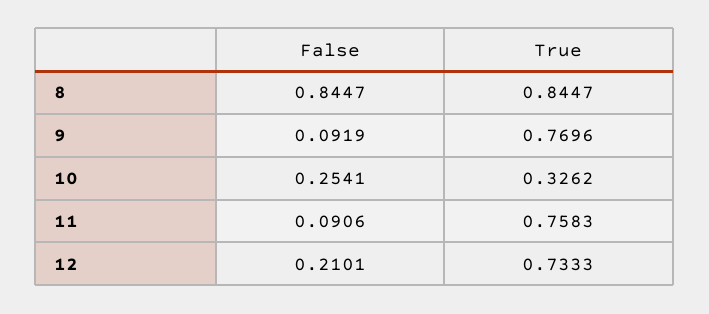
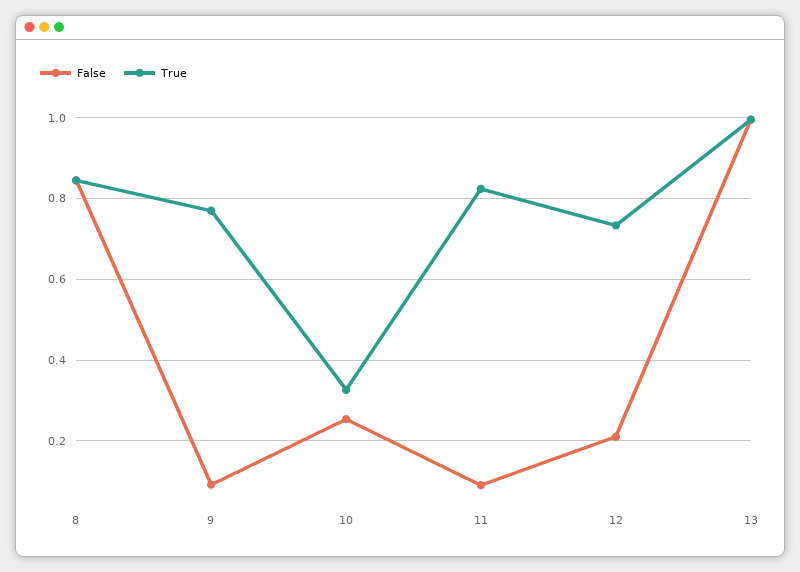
True, 11: 0.7583 -> 0.82
False, 13: none -> 1
True, 13: none -> 1

